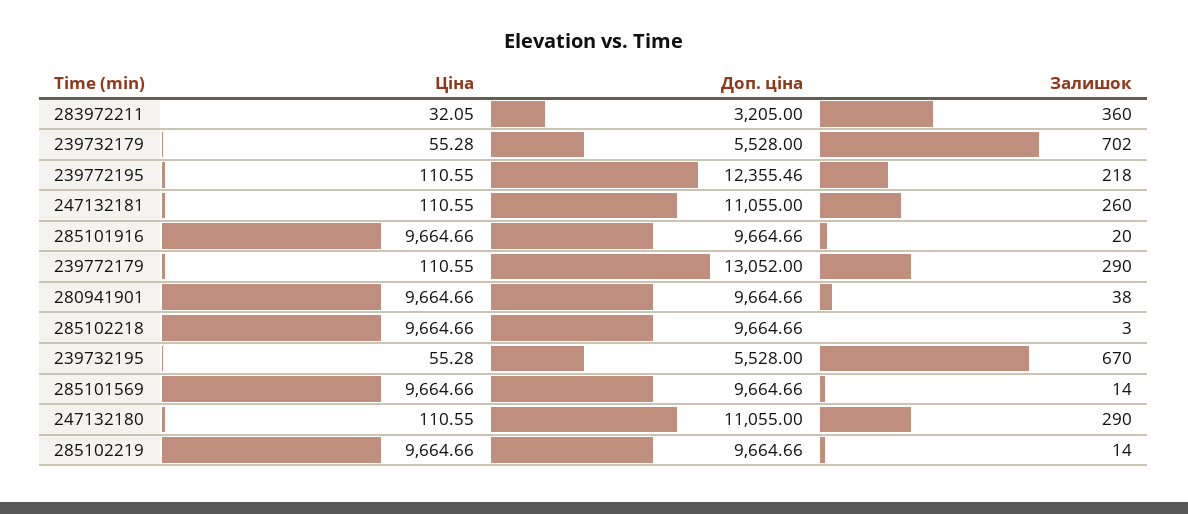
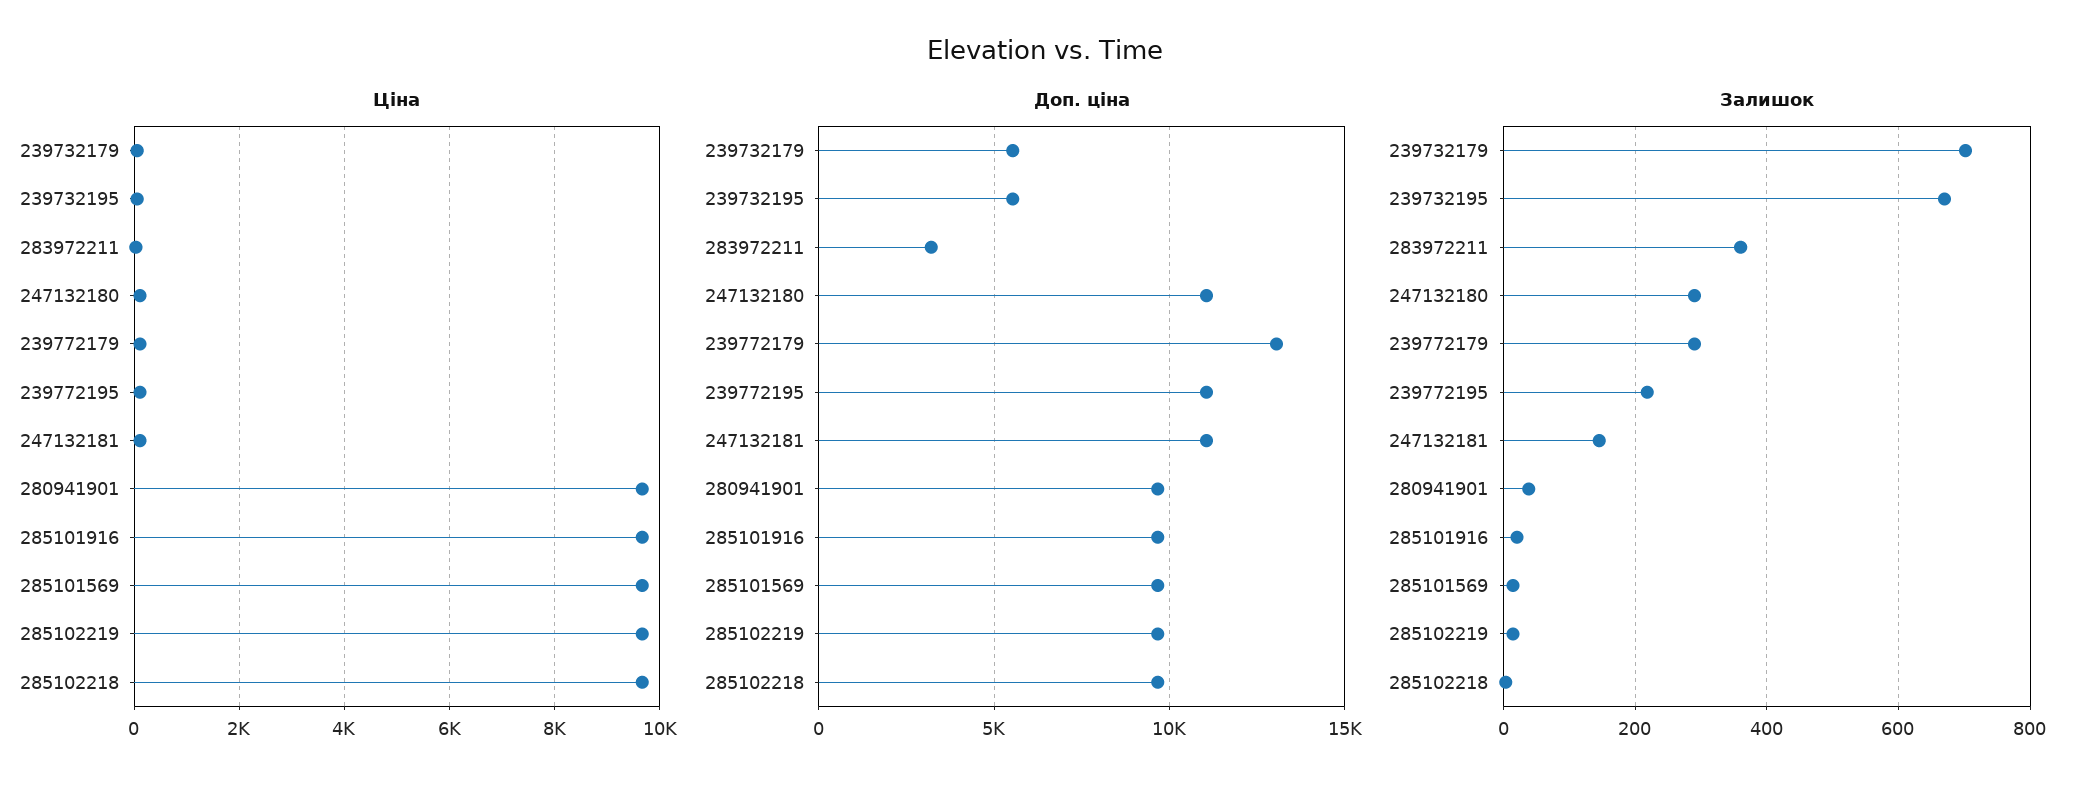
Доп. ціна, 239772195: 12355.46 -> 11000
Залишок, 247132181: 260 -> 140

